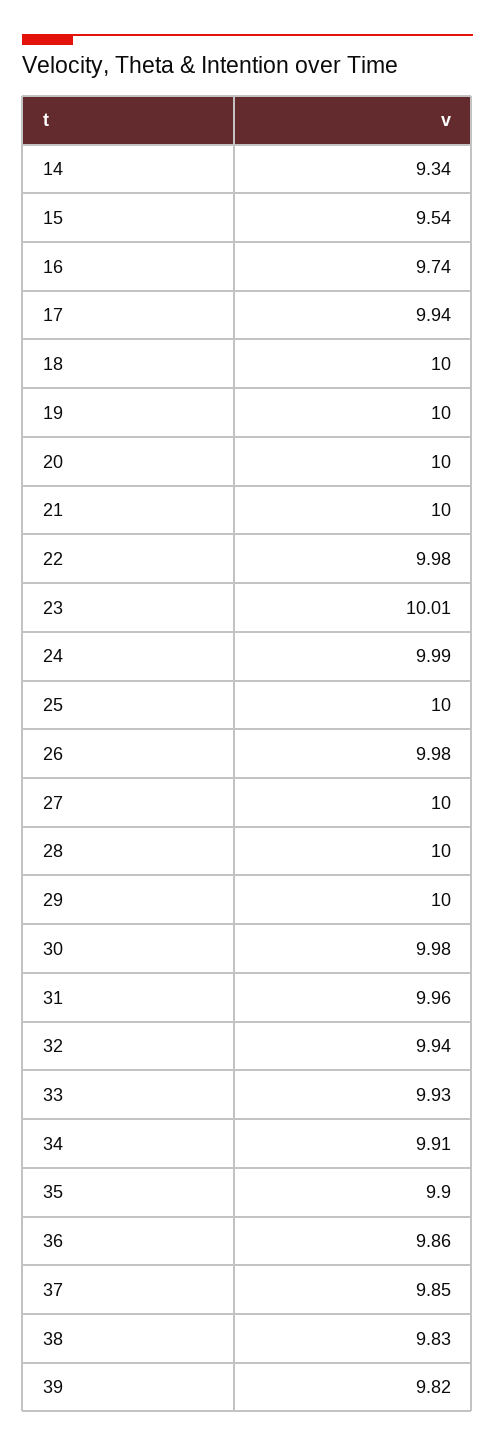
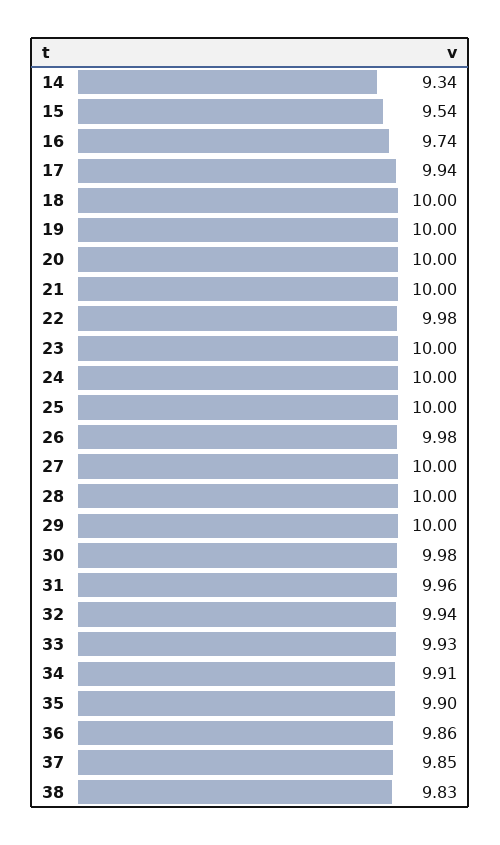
23: 10.01 -> 10
24: 9.99 -> 10
39: 9.82 -> none

